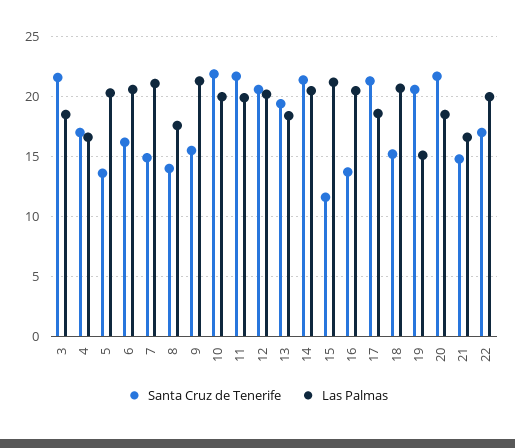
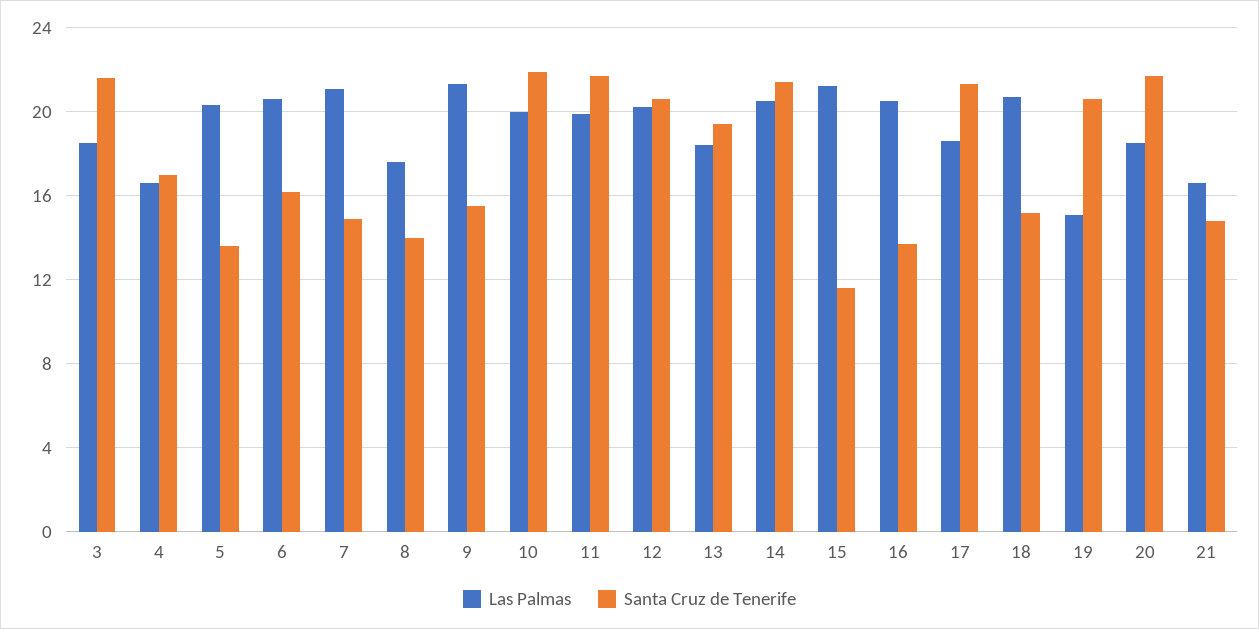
Santa Cruz de Tenerife, 22: 17 -> none
Las Palmas, 22: 20 -> none

